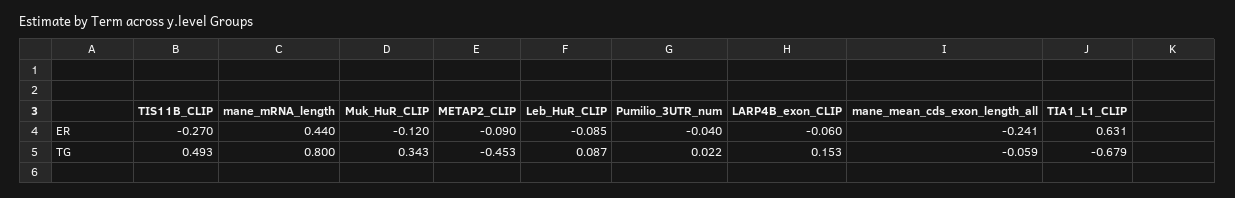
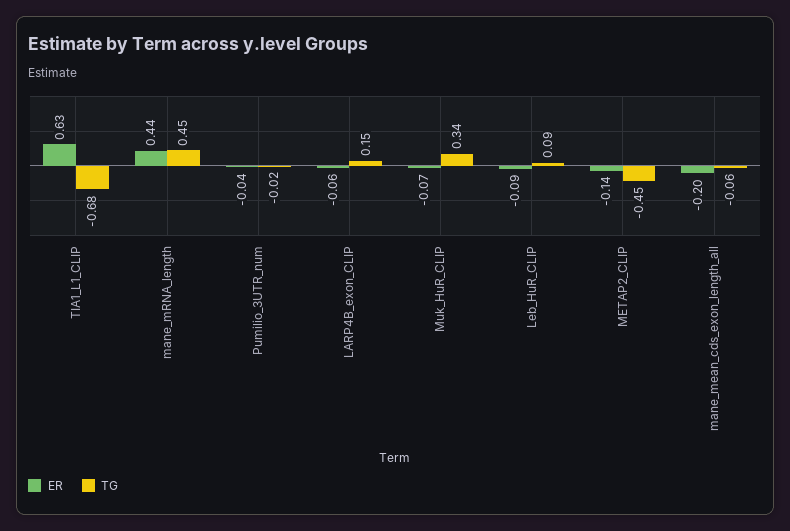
ER, TIS11B_CLIP: -0.27 -> none
ER, Muk_HuR_CLIP: -0.12 -> -0.07
ER, METAP2_CLIP: -0.09 -> -0.14
ER, mane_mean_cds_exon_length_all: -0.241 -> -0.2
TG, TIS11B_CLIP: 0.493 -> none
TG, mane_mRNA_length: 0.8 -> 0.45
TG, Pumilio_3UTR_num: 0.022 -> -0.02

